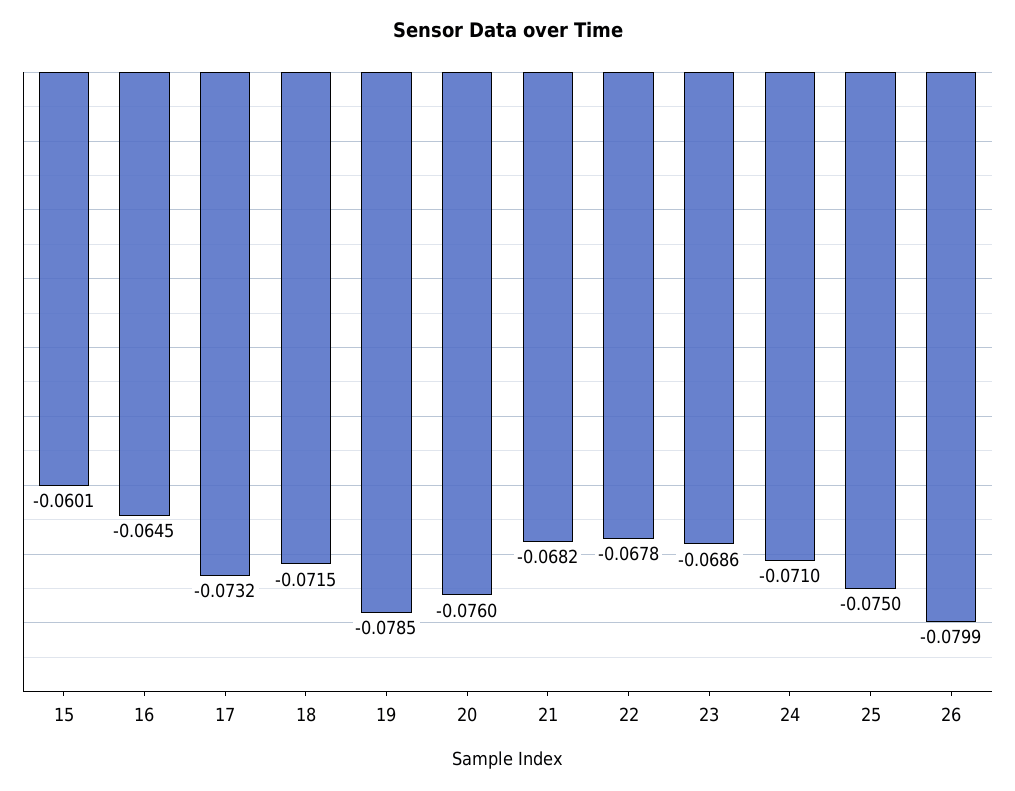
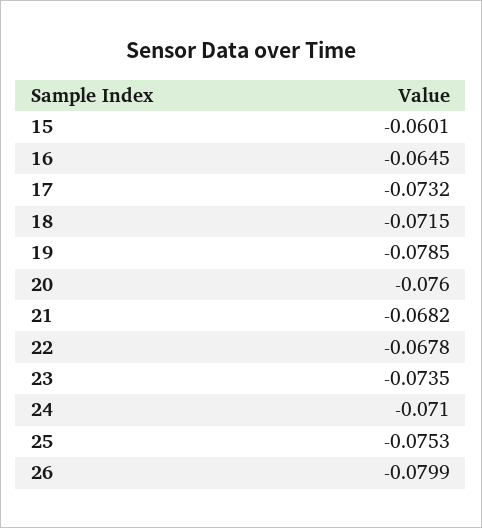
23: -0.0686 -> -0.0735
25: -0.075 -> -0.0753

